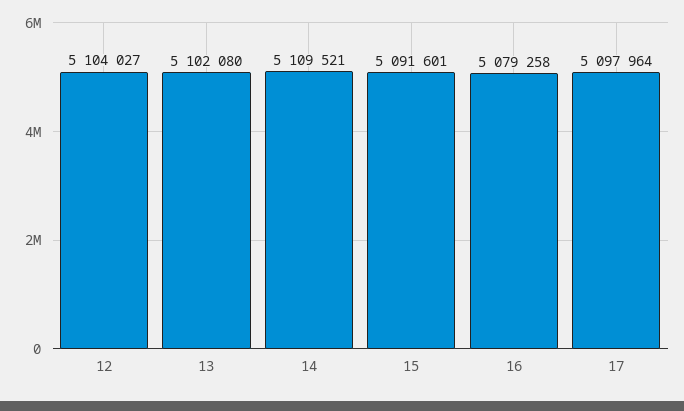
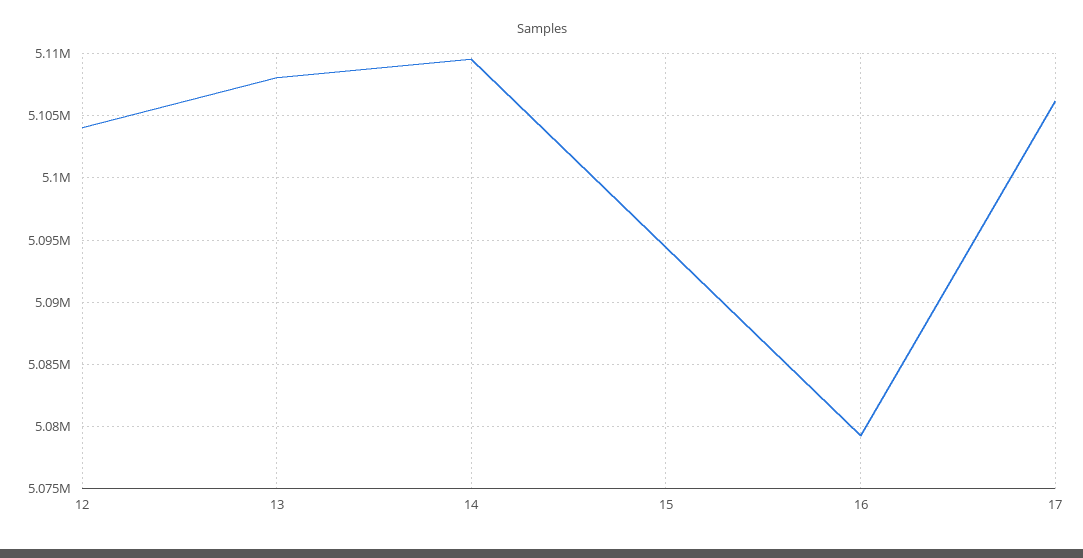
13: 5102080 -> 5108000
15: 5091601 -> 5094500
17: 5097964 -> 5106000

